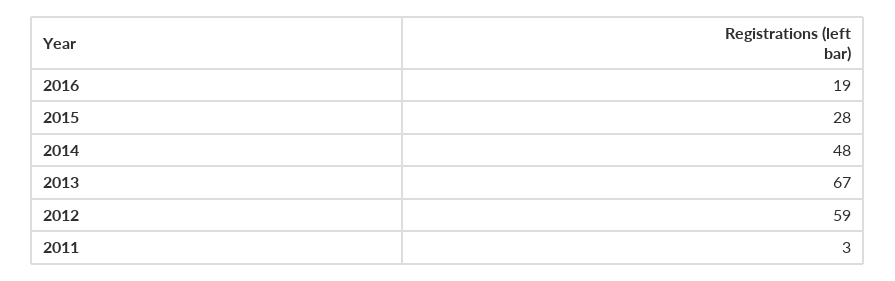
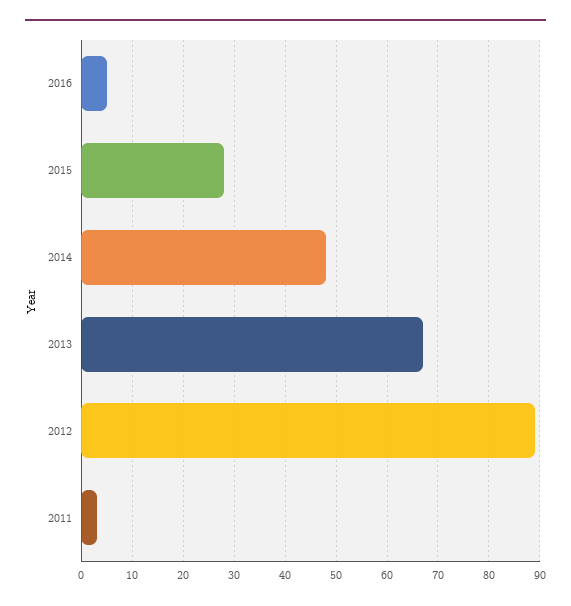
2016: 19 -> 5
2012: 59 -> 90

